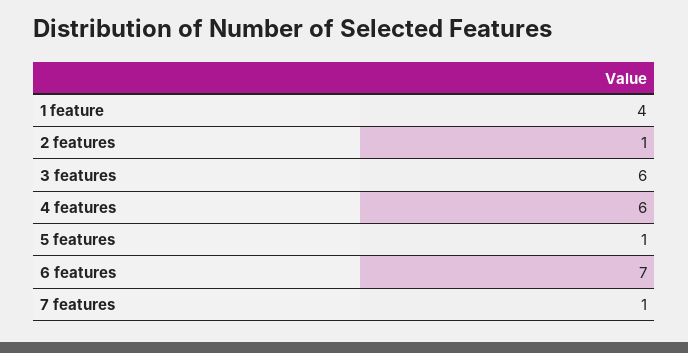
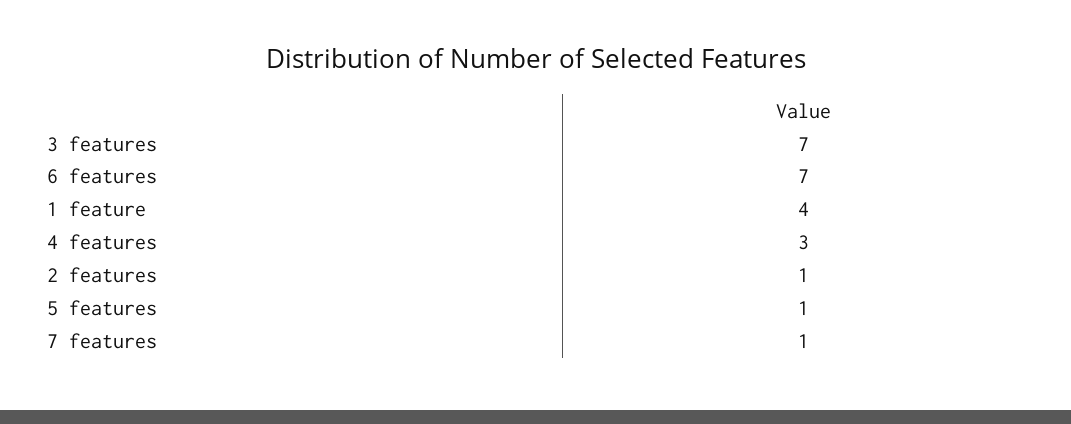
3 features: 6 -> 7
4 features: 6 -> 3

